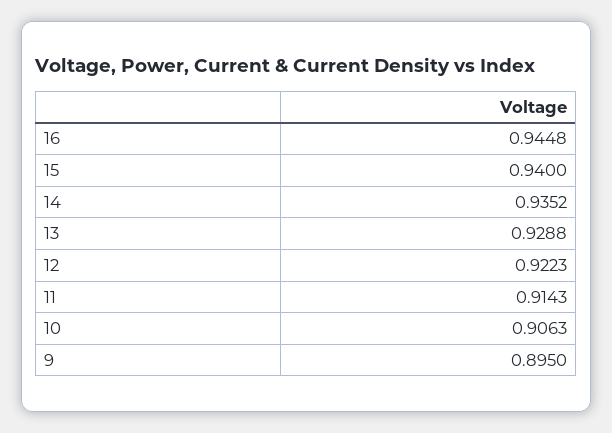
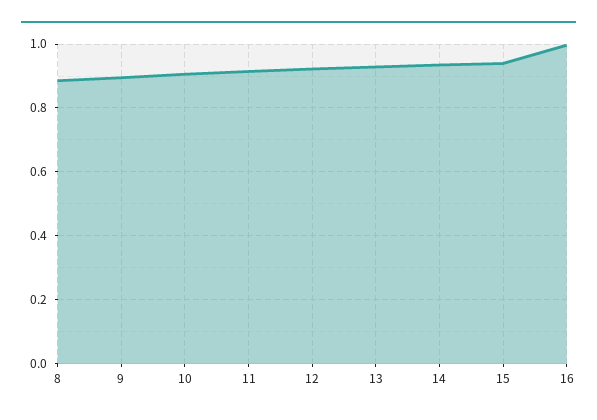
16: 0.9448 -> 1
8: none -> 0.88

